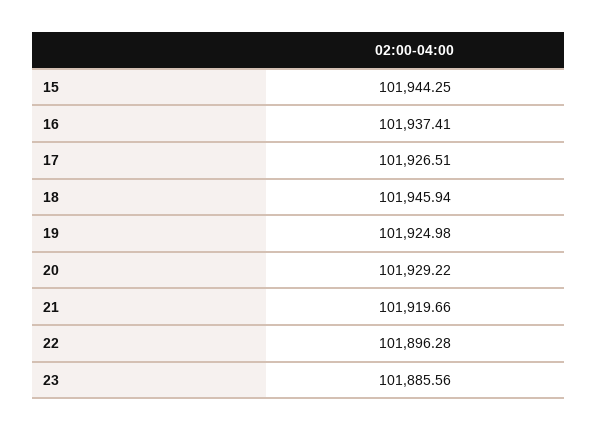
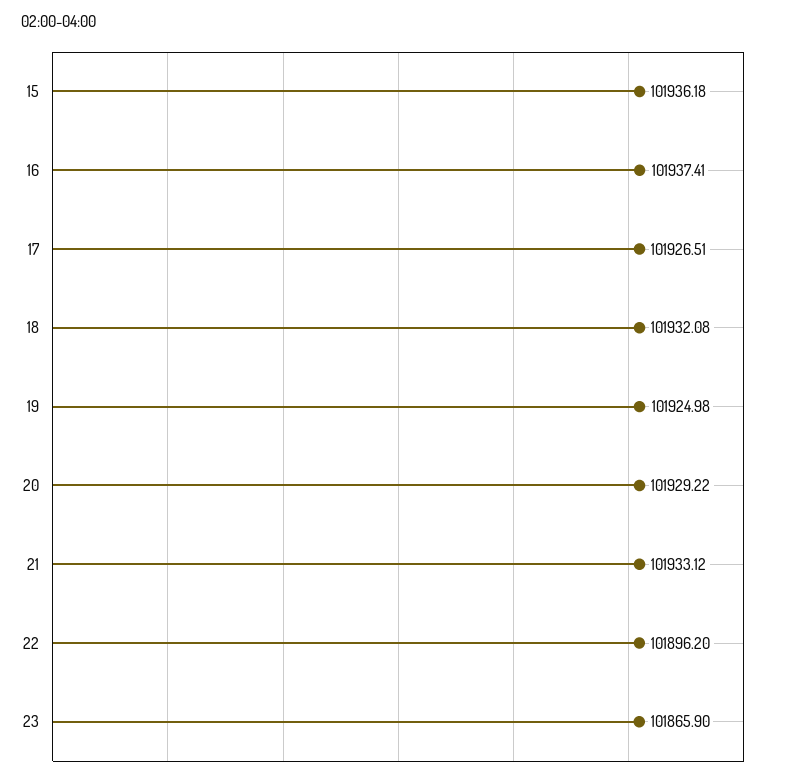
15: 101944.25 -> 101936.18
18: 101945.94 -> 101932.08
21: 101919.66 -> 101933.12
22: 101896.28 -> 101896.2
23: 101885.56 -> 101865.9

